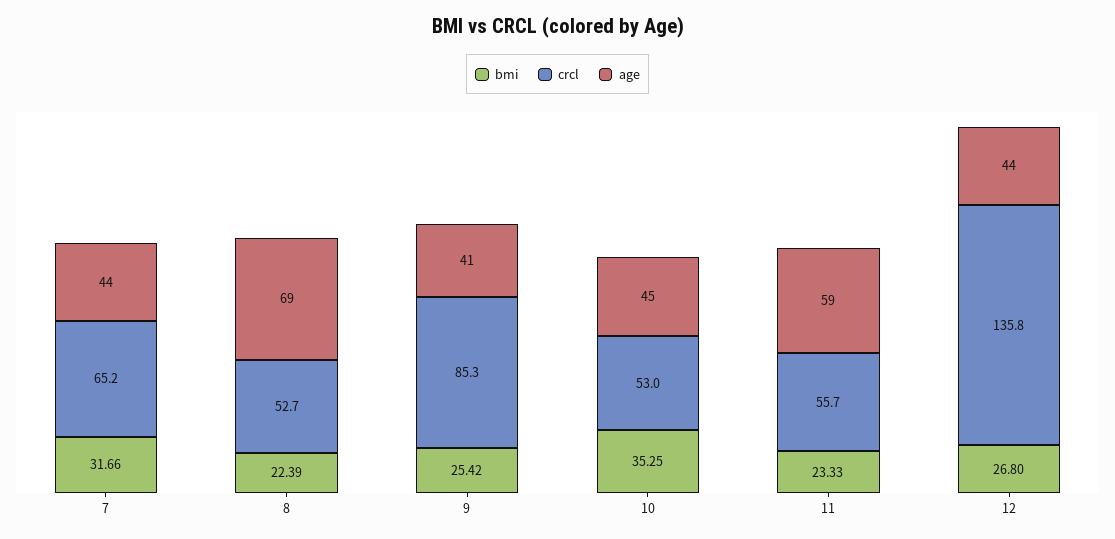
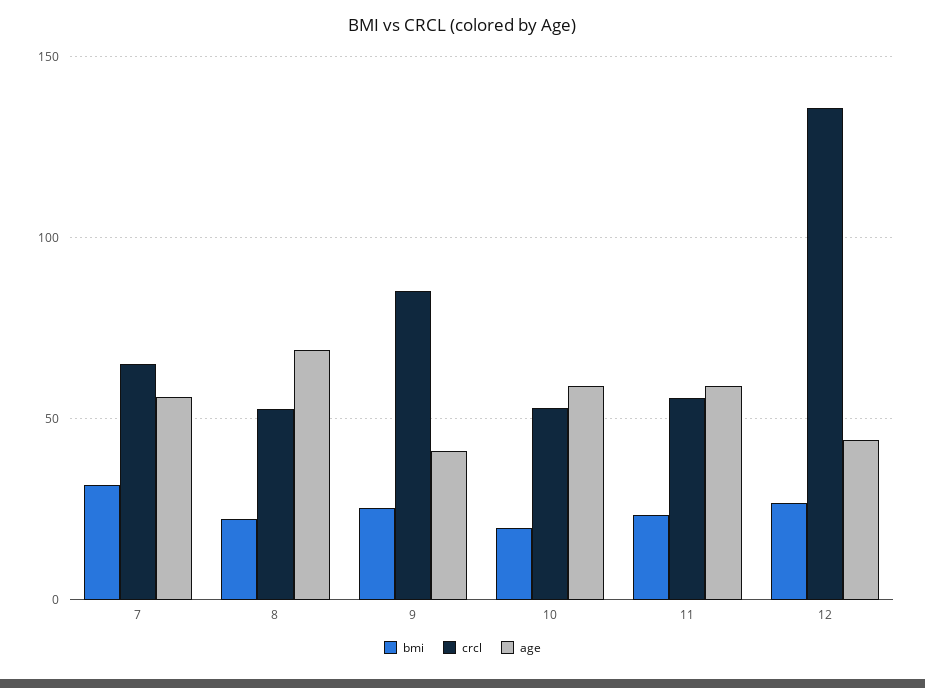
age, 7: 44 -> 55
bmi, 10: 35.25 -> 20
age, 10: 45 -> 60

